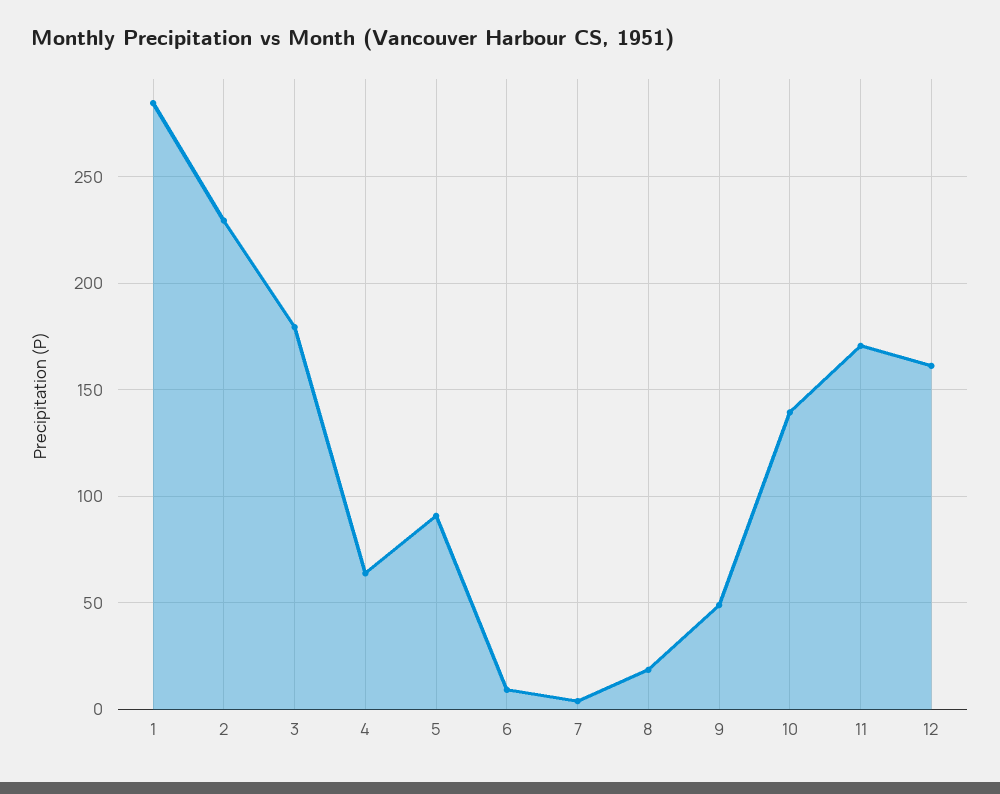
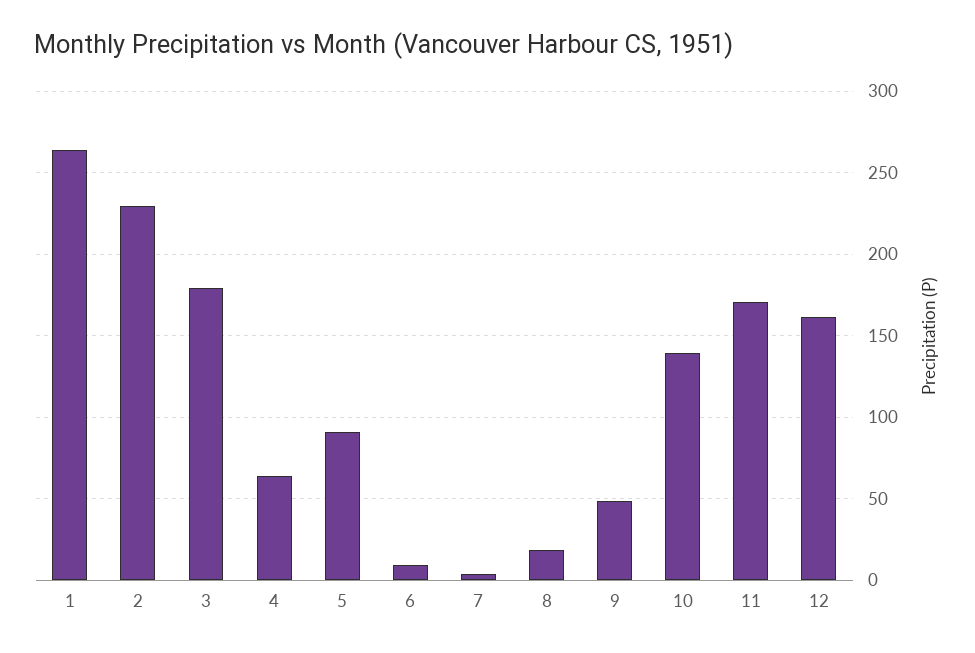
1: 285 -> 265

